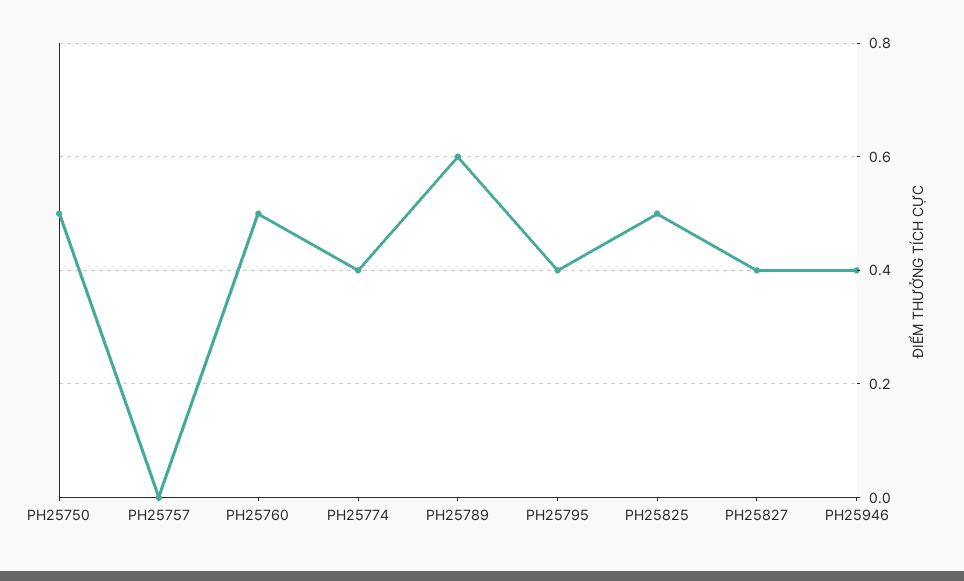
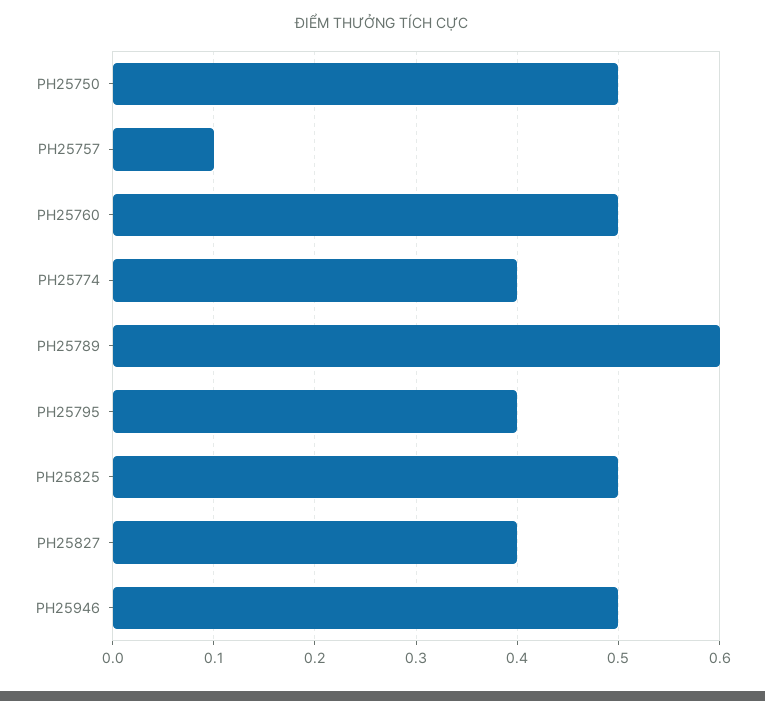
PH25757: 0 -> 0.1
PH25946: 0.4 -> 0.5

